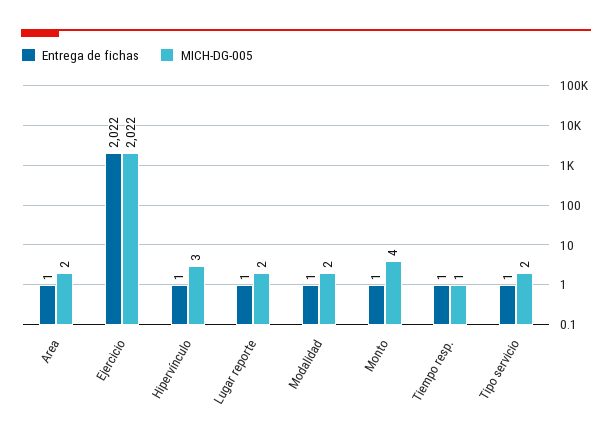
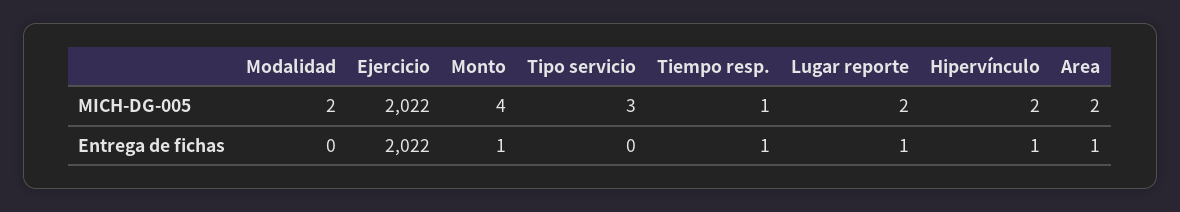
MICH-DG-005, Hipervínculo: 3 -> 2
Entrega de fichas, Modalidad: 1 -> 0
Entrega de fichas, Tipo servicio: 1 -> 0
MICH-DG-005, Tipo servicio: 2 -> 3

